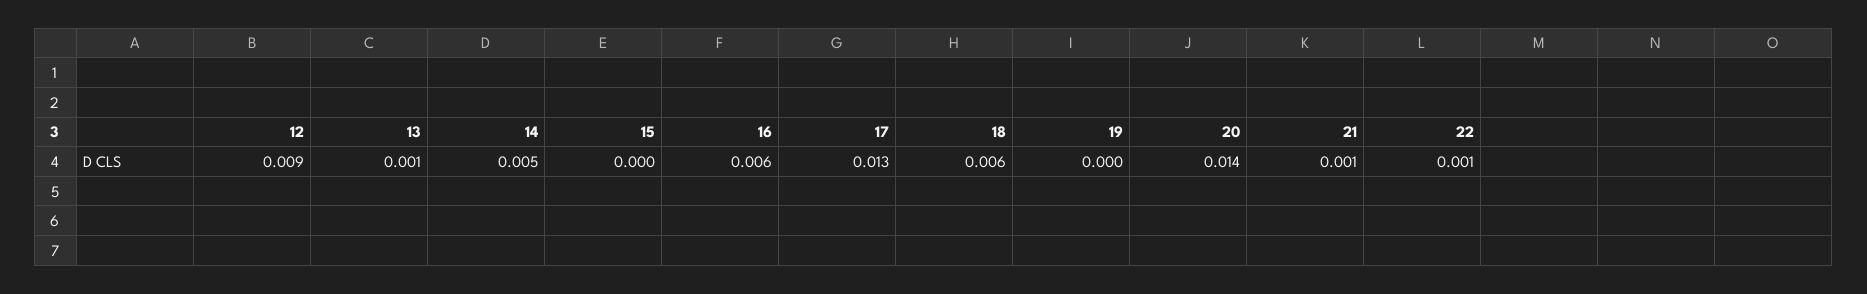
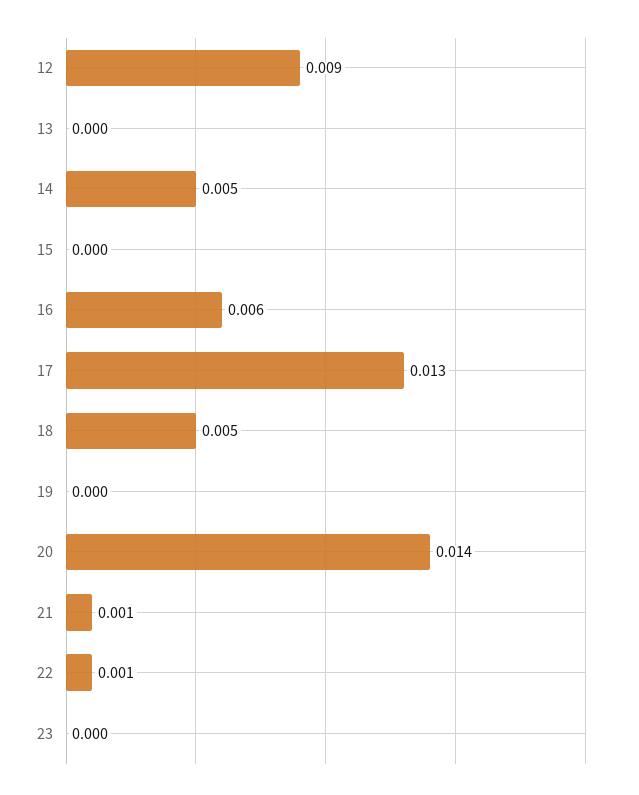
13: 0.001 -> 0
18: 0.006 -> 0.005
23: none -> 0

